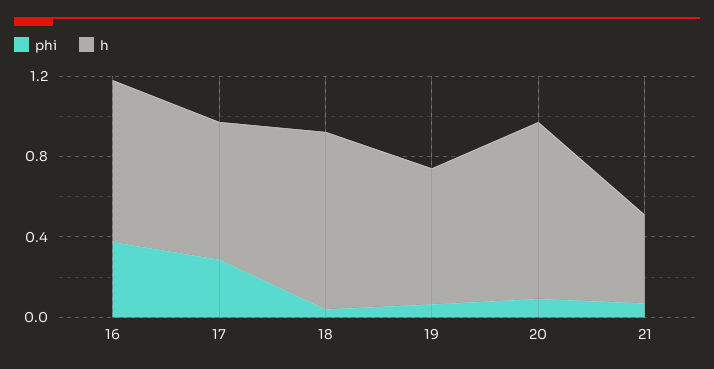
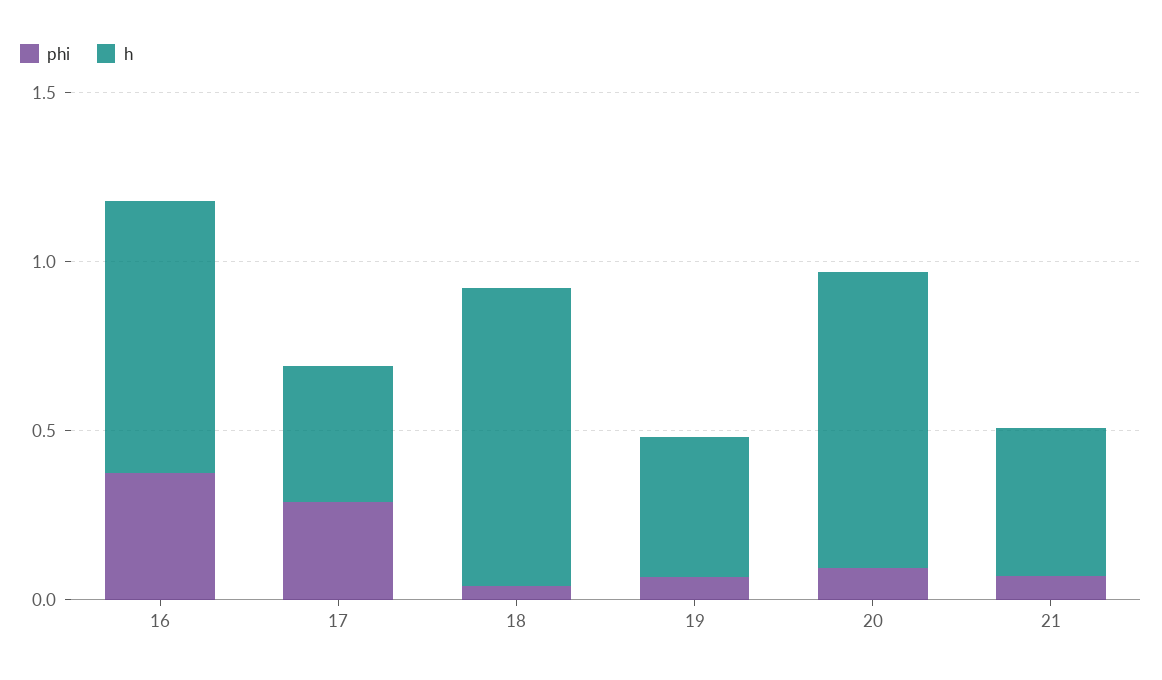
h, 17: 0.7 -> 0.4
h, 19: 0.7 -> 0.4

